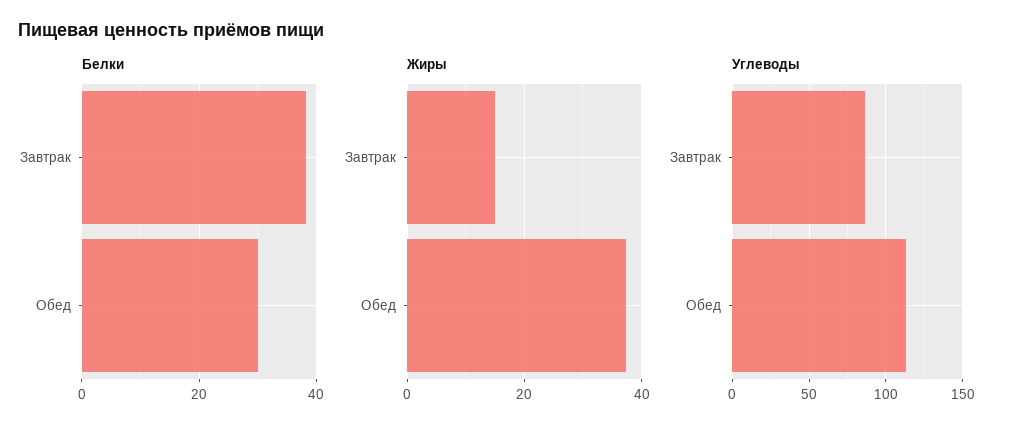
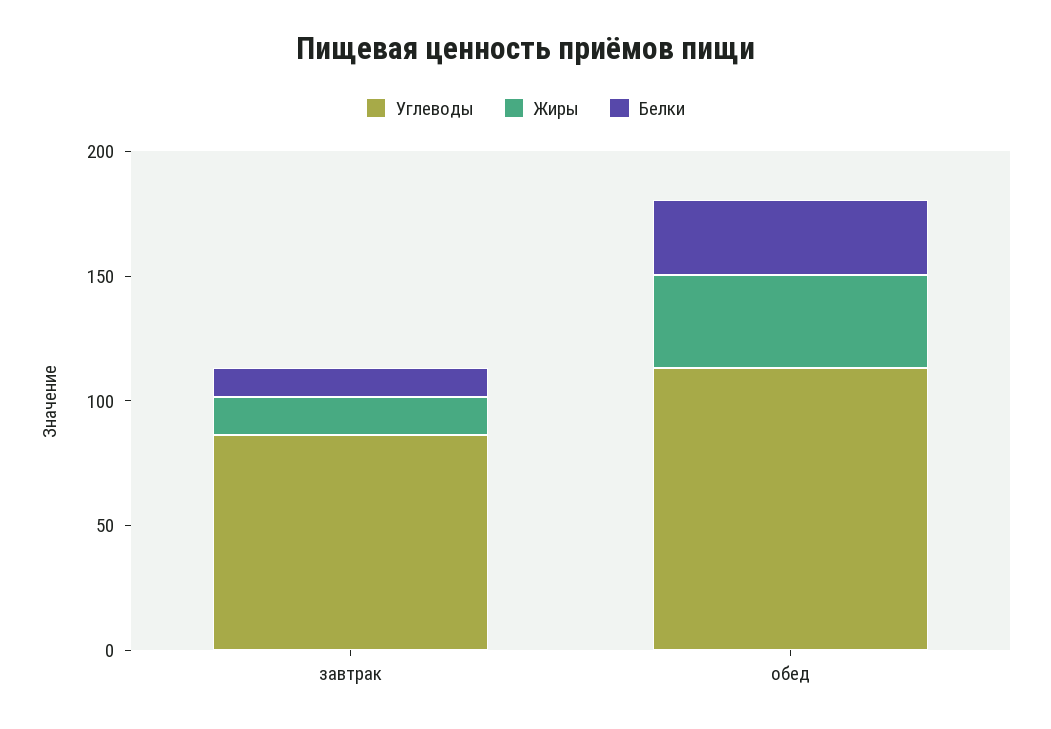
Белки, Завтрак: 38 -> 10

